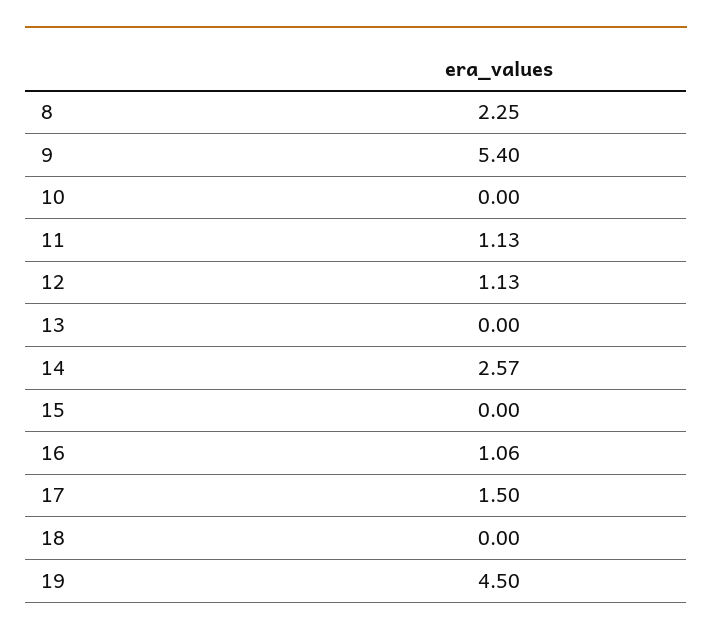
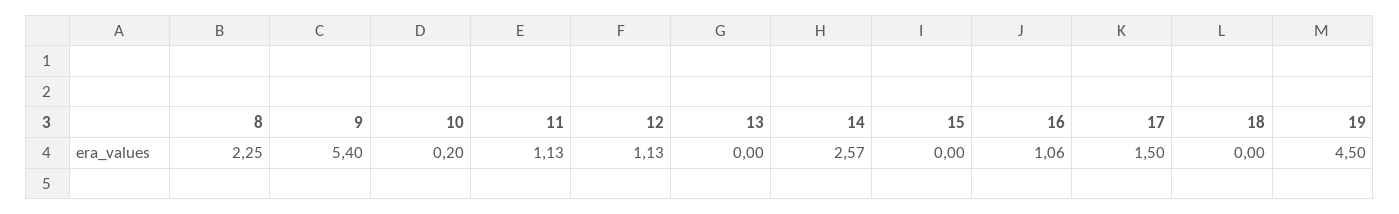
10: 0 -> 0.2

